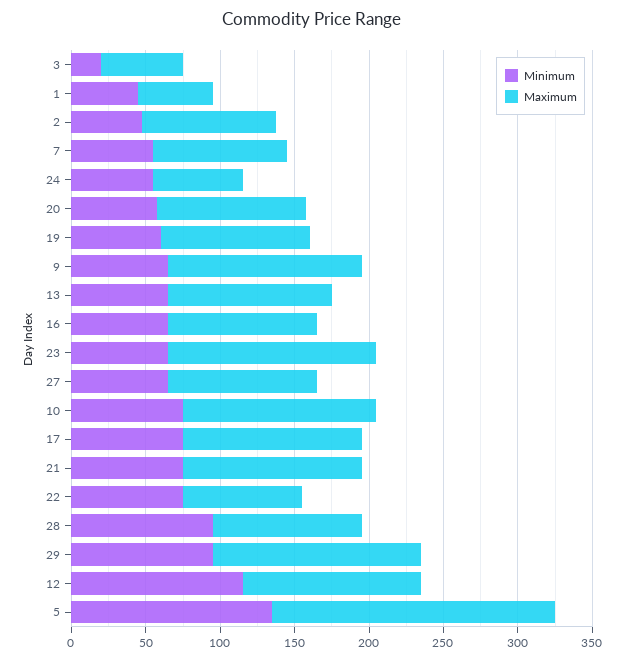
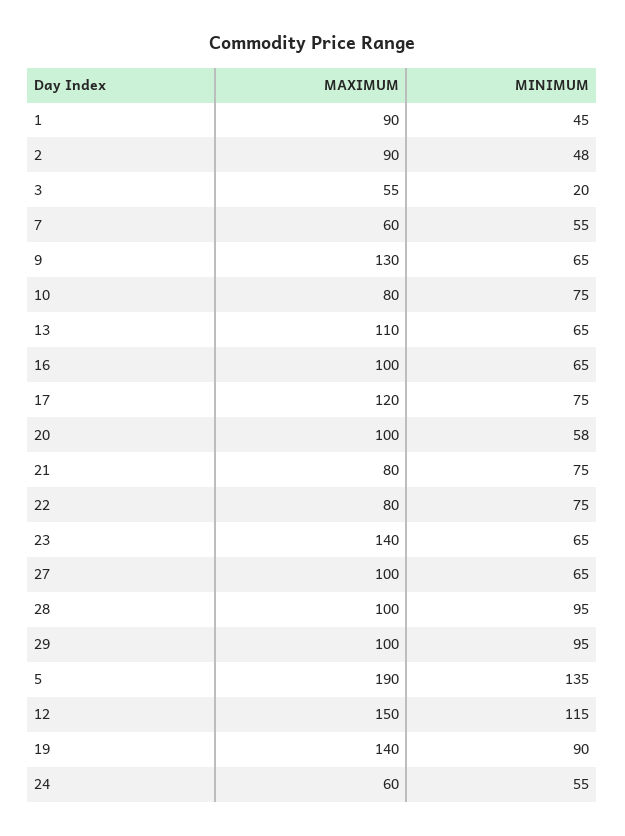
Maximum, 1: 50 -> 90
Maximum, 7: 90 -> 60
Minimum, 19: 60 -> 90
Maximum, 19: 100 -> 140
Maximum, 10: 130 -> 80
Maximum, 21: 120 -> 80
Maximum, 29: 140 -> 100
Maximum, 12: 120 -> 150

